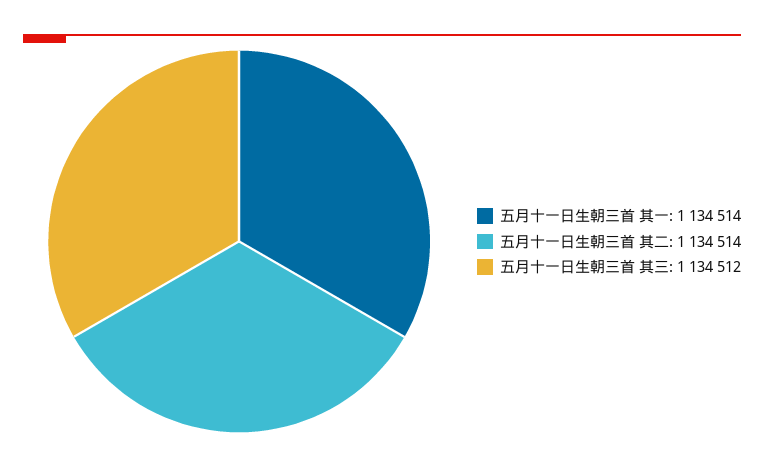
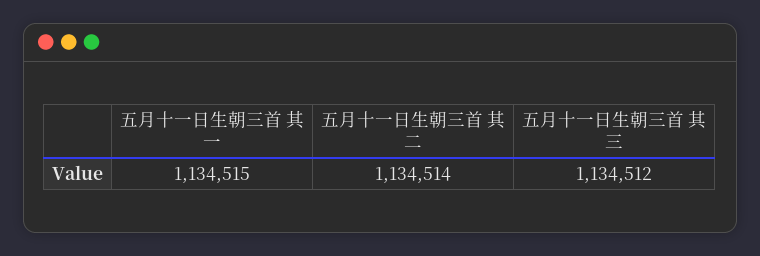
五月十一日生朝三首 其一: 1134514 -> 1134515

